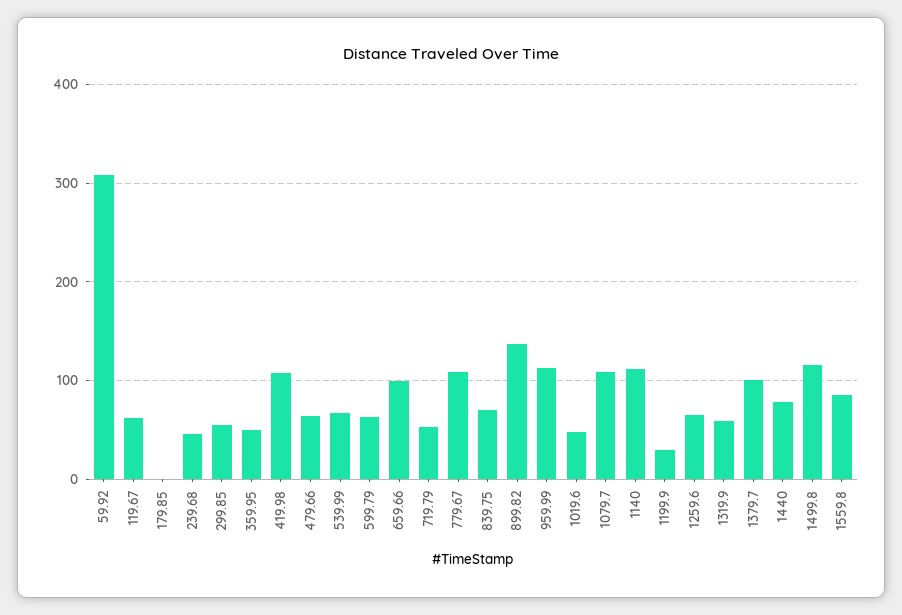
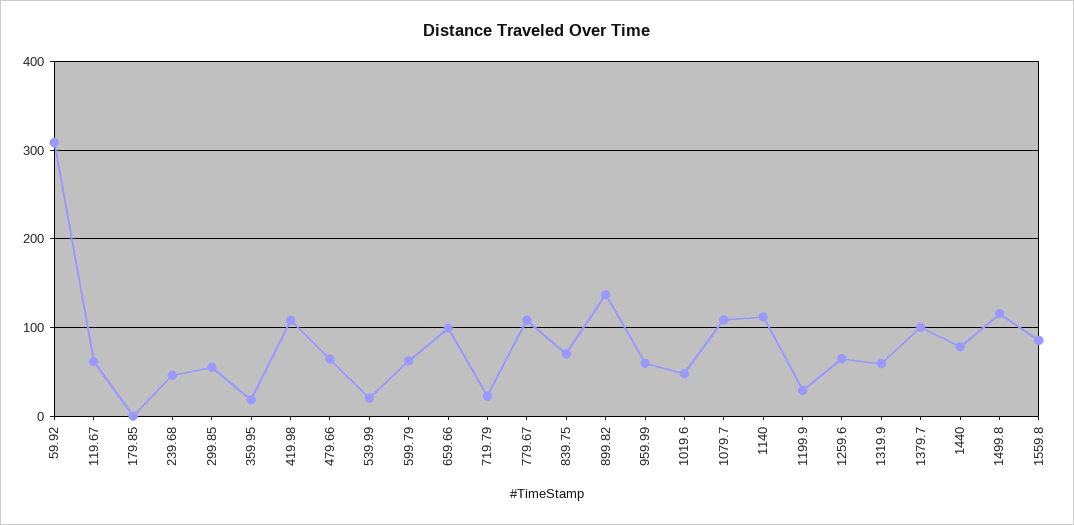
359.95: 50 -> 20
539.99: 70 -> 20
719.79: 50 -> 20
959.99: 110 -> 60

